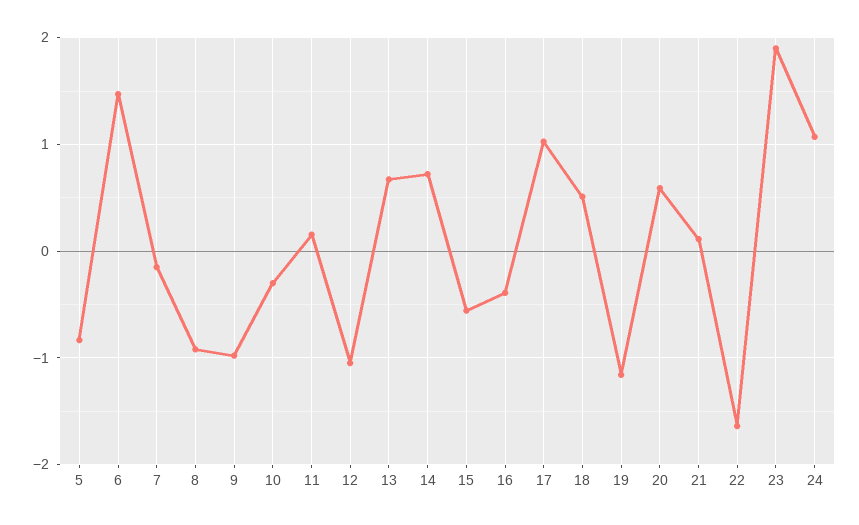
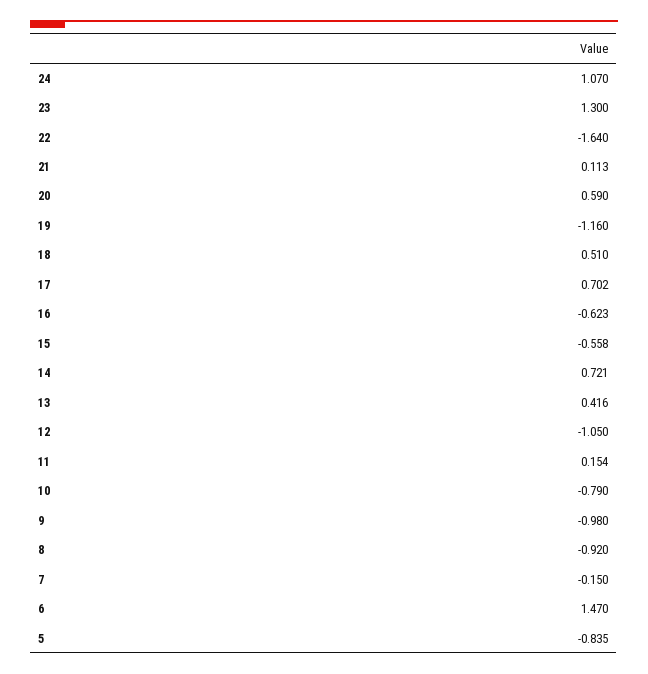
10: -0.3 -> -0.79
13: 0.7 -> 0.416
16: -0.4 -> -0.623
17: 1 -> 0.702
23: 1.9 -> 1.3

